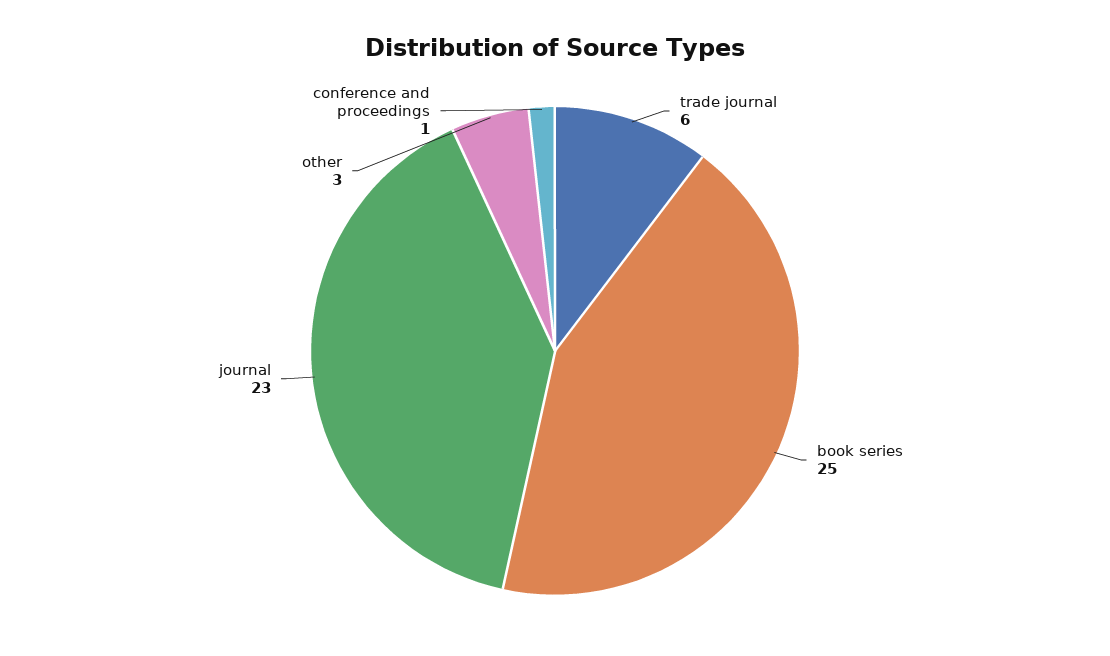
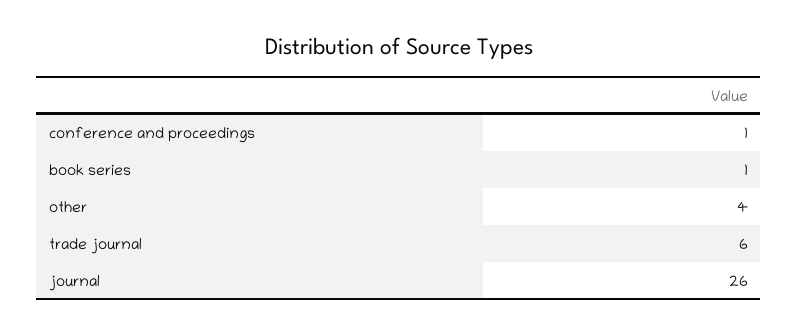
book series: 25 -> 1
journal: 23 -> 26
other: 3 -> 4

